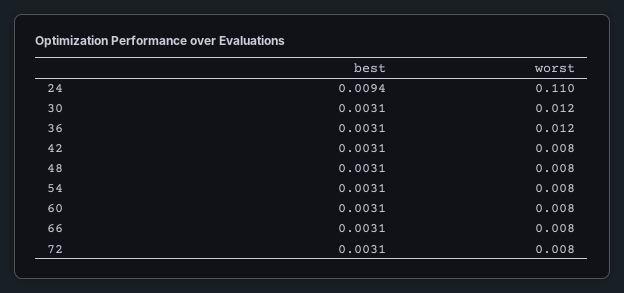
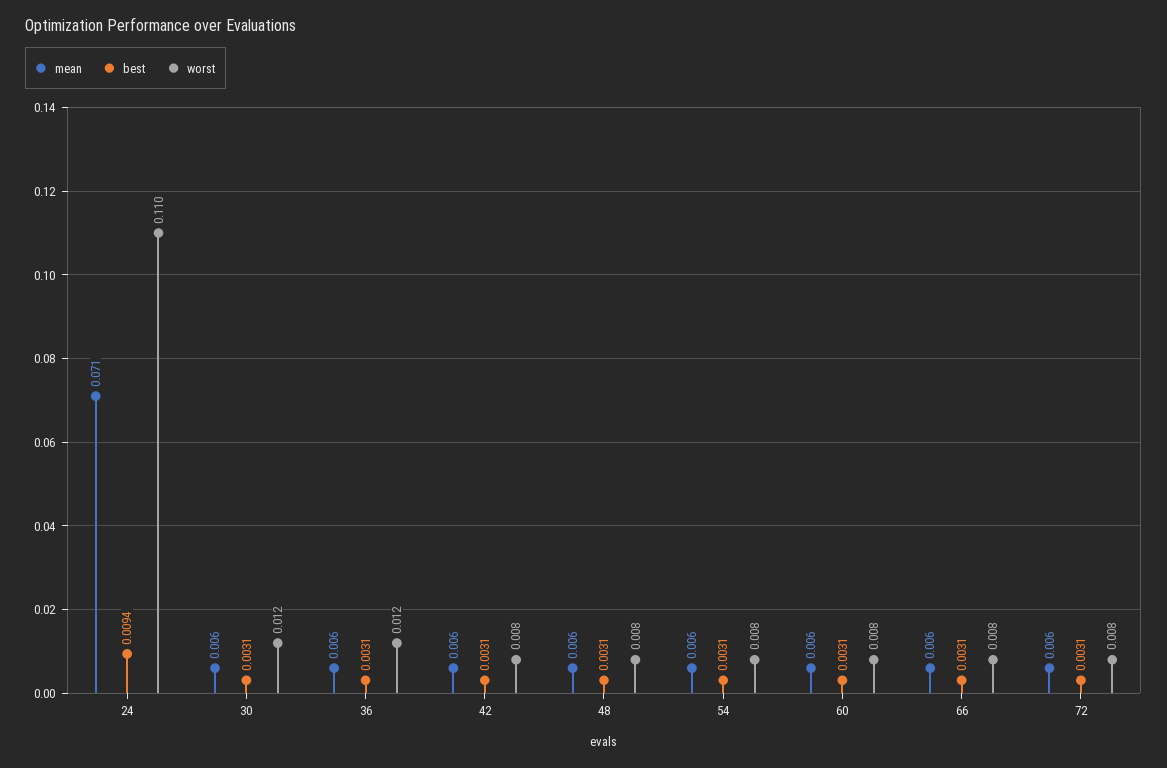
mean, 24: none -> 0.071
mean, 30: none -> 0.006
mean, 36: none -> 0.006
mean, 42: none -> 0.006
mean, 48: none -> 0.006
mean, 54: none -> 0.006
mean, 60: none -> 0.006
mean, 66: none -> 0.006
mean, 72: none -> 0.006

